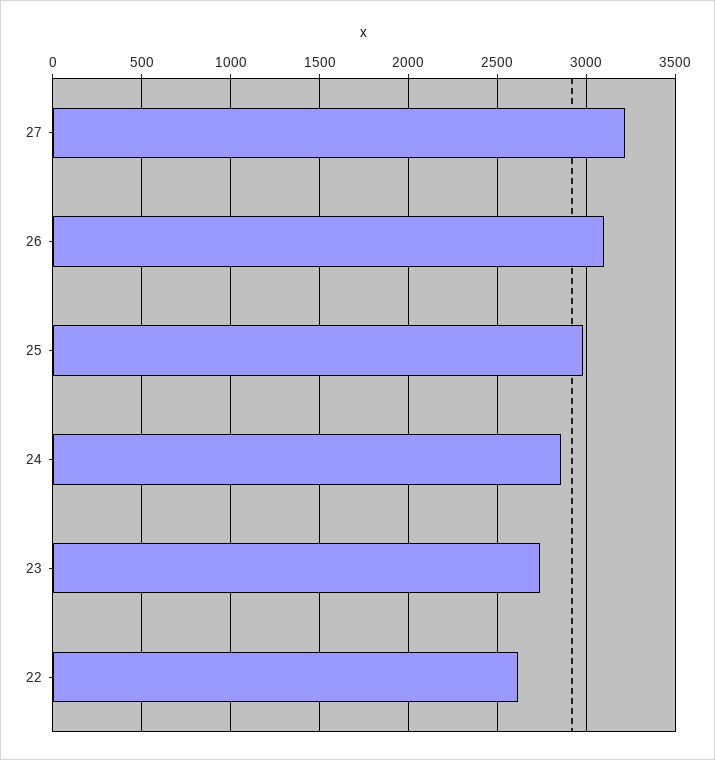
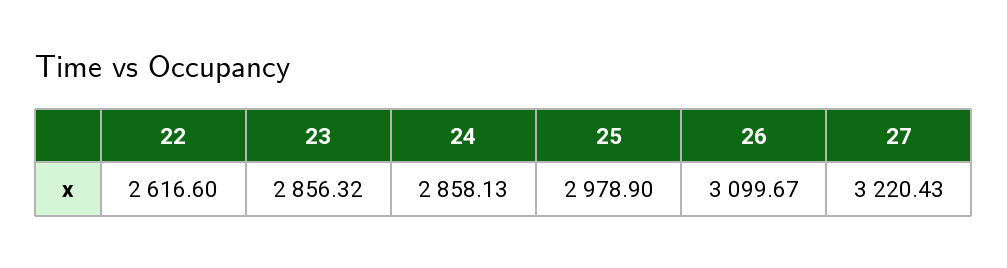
23: 2750 -> 2856.32

